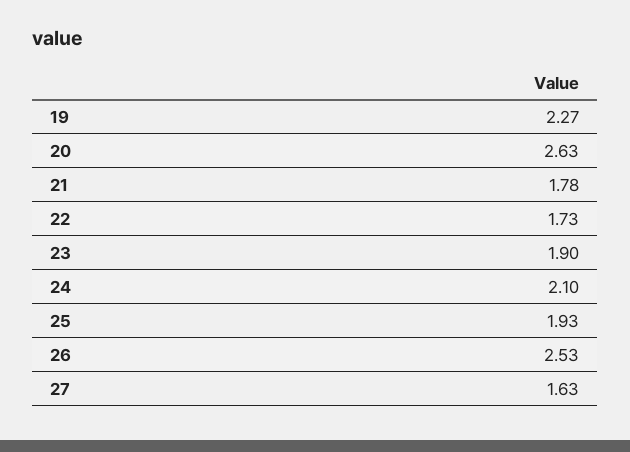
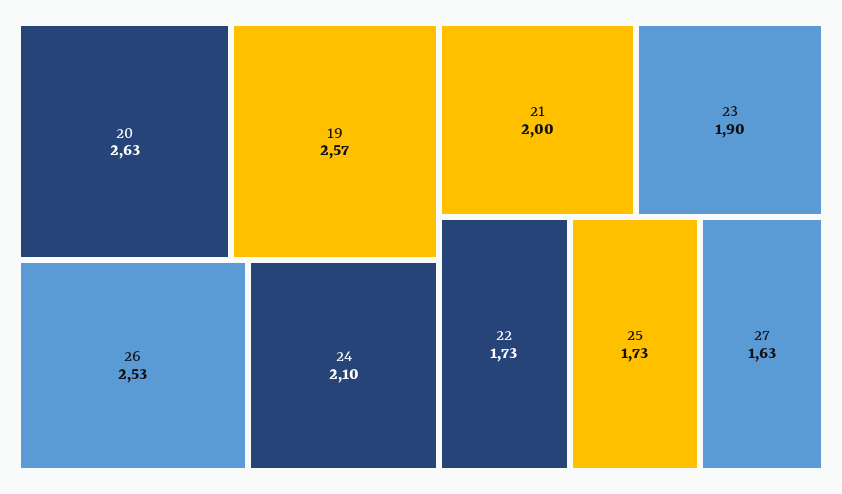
19: 2.27 -> 2.57
21: 1.78 -> 2
25: 1.93 -> 1.73

